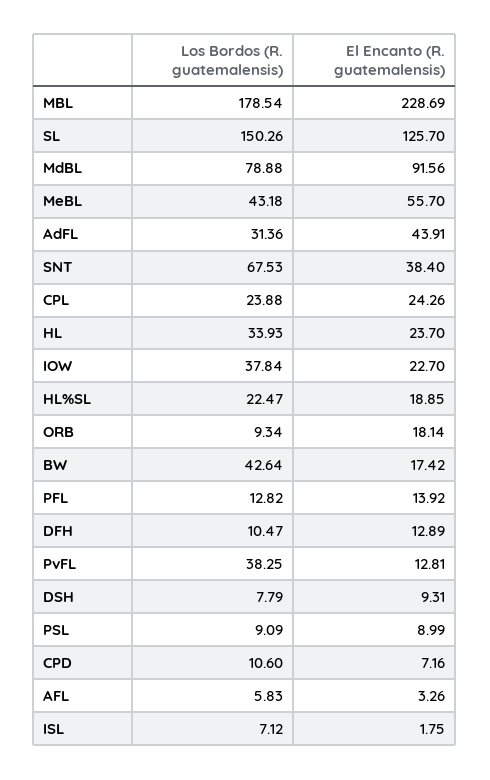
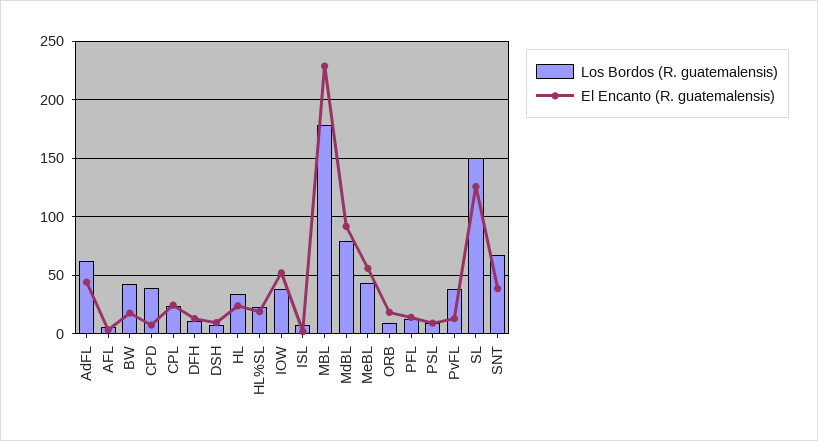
Los Bordos (R. guatemalensis), AdFL: 31.36 -> 60
El Encanto (R. guatemalensis), IOW: 22.7 -> 50
Los Bordos (R. guatemalensis), CPD: 10.6 -> 40

